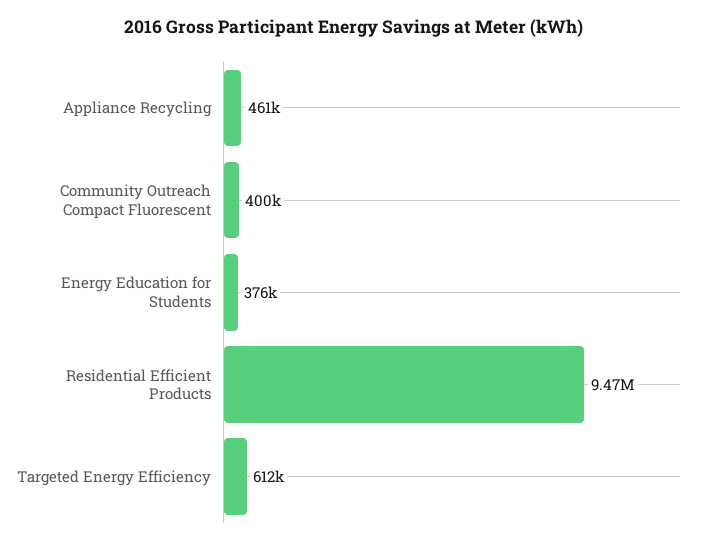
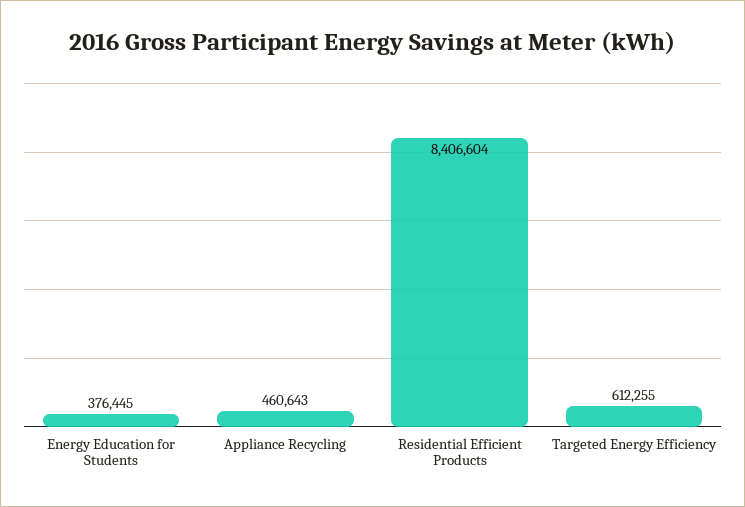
Community Outreach Compact Fluorescent: 400000 -> none
Residential Efficient Products: 9470000 -> 8406604

